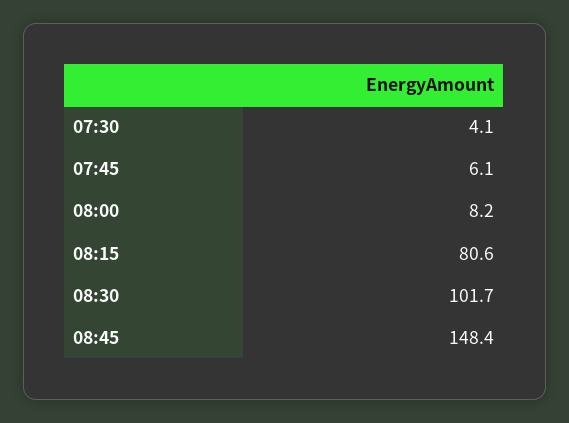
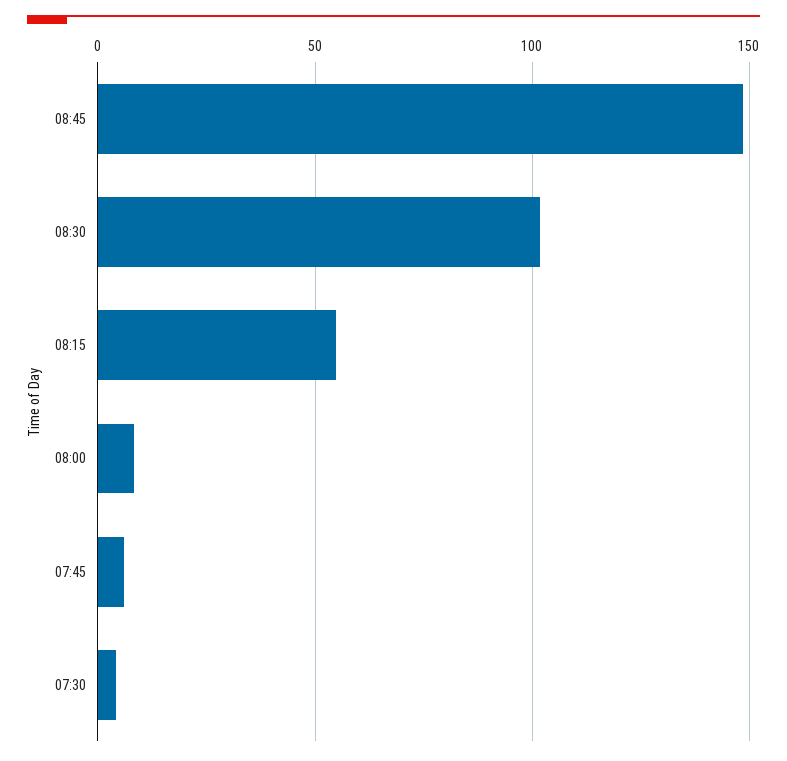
08:15: 80.6 -> 55

